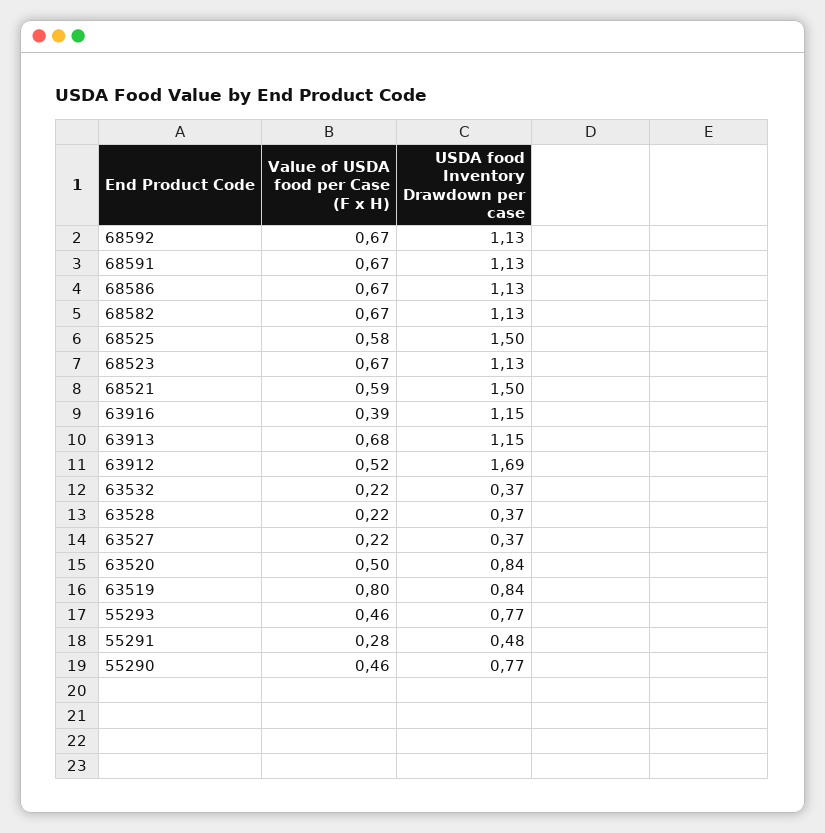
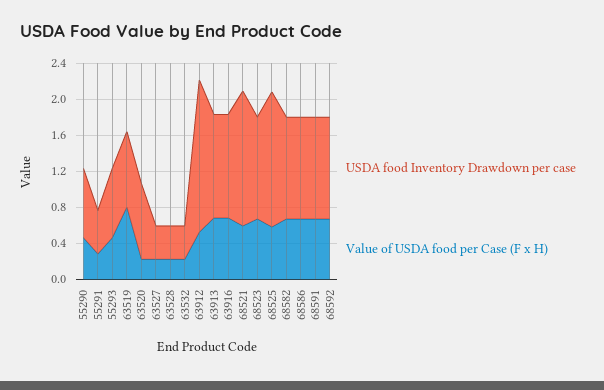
Value of USDA food per Case (F x H), 63916: 0.39 -> 0.7
Value of USDA food per Case (F x H), 63520: 0.5 -> 0.2

